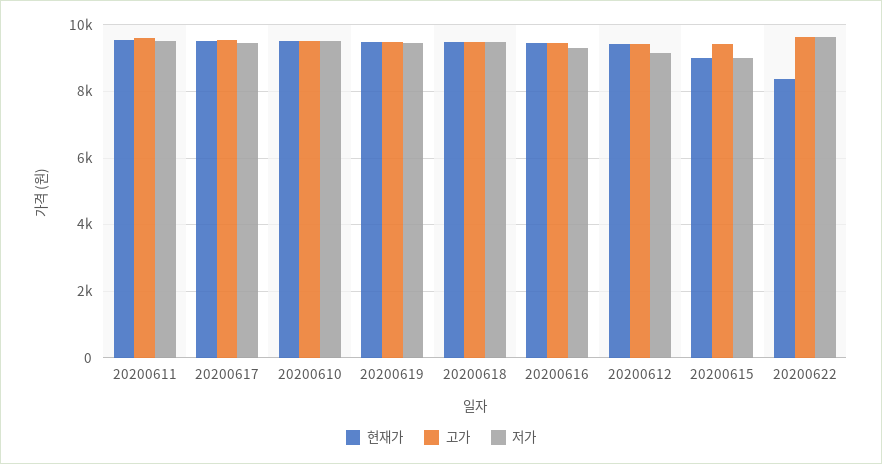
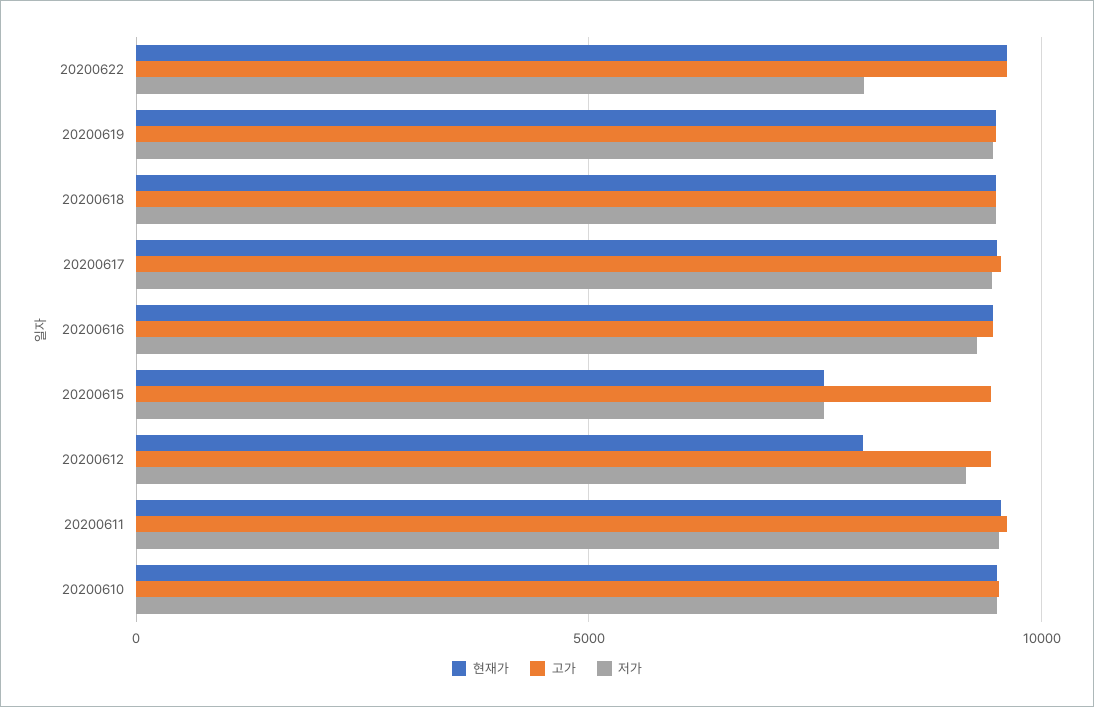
현재가, 20200612: 9400 -> 8000
현재가, 20200615: 9000 -> 7500
저가, 20200615: 9000 -> 7500
현재가, 20200622: 8400 -> 9500
저가, 20200622: 9600 -> 8000

